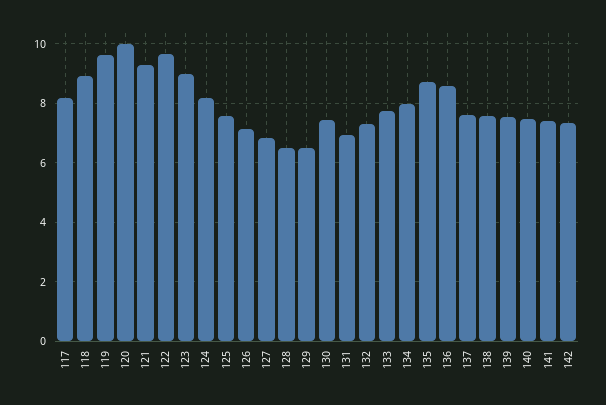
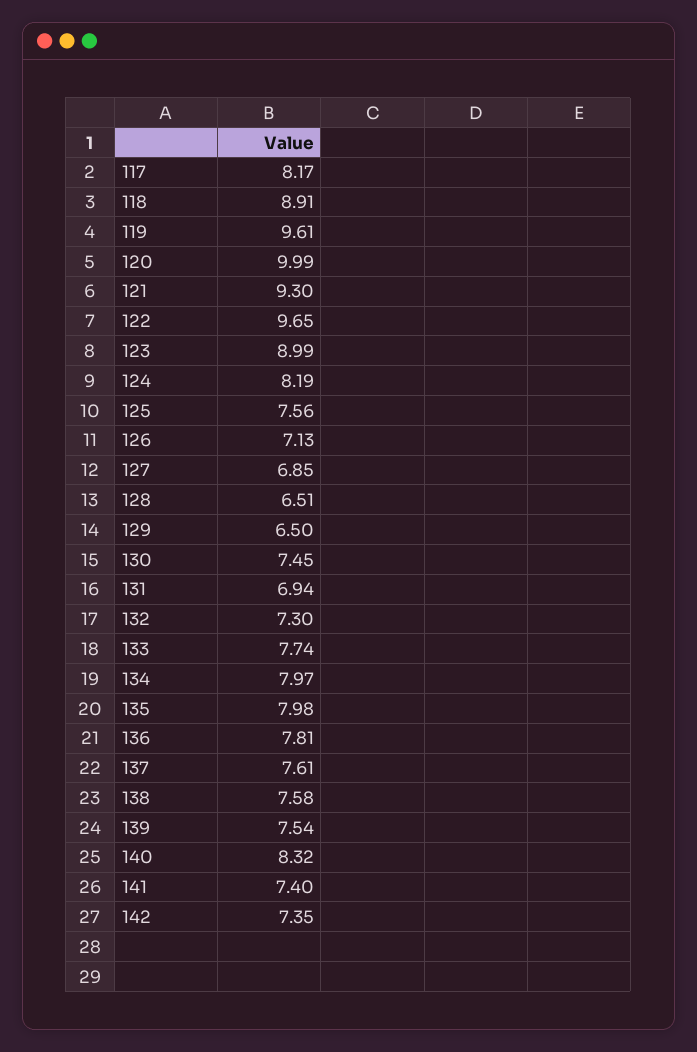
135: 8.75 -> 7.98
136: 8.5 -> 7.81
140: 7.5 -> 8.32

